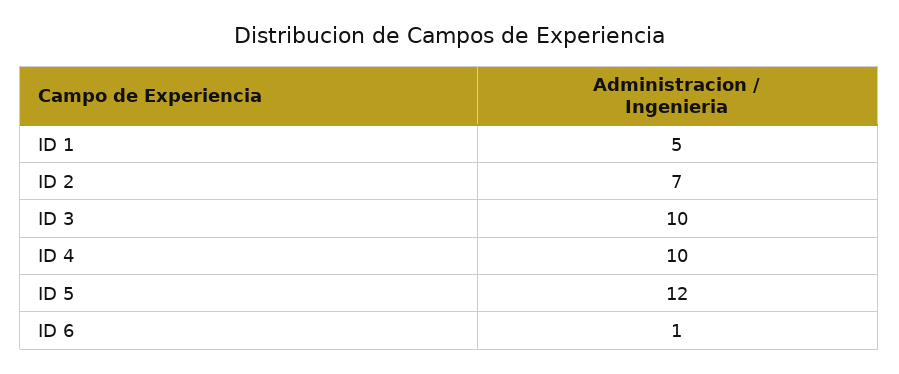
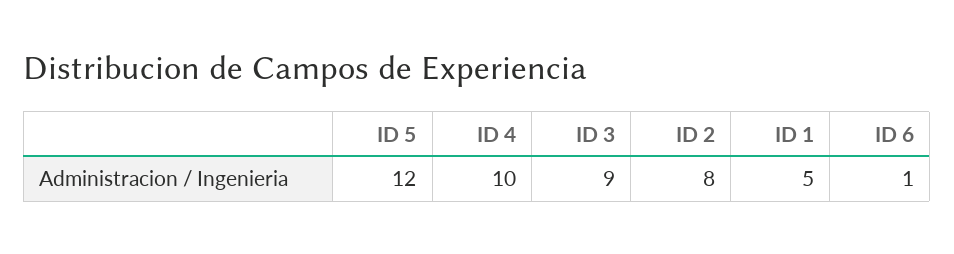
ID 2: 7 -> 8
ID 3: 10 -> 9

